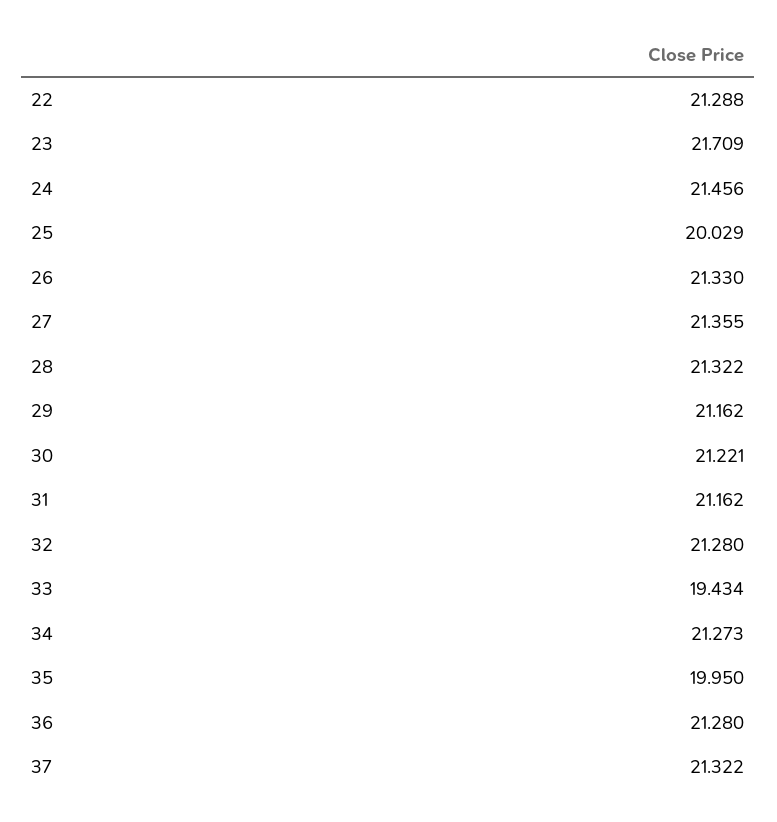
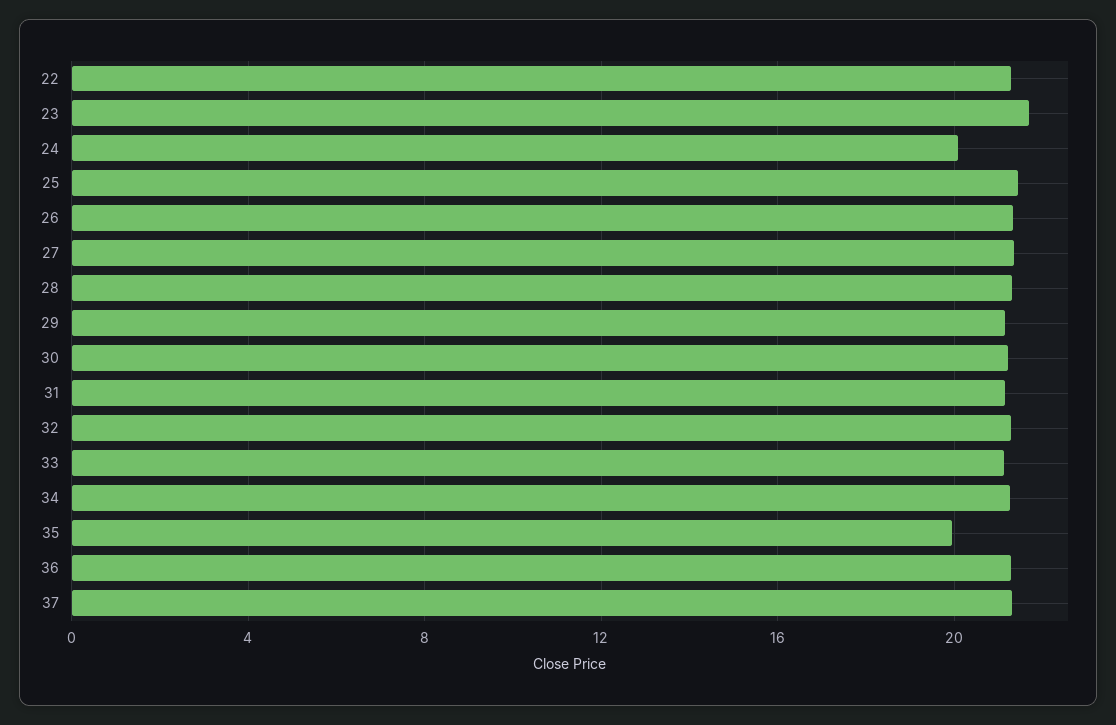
24: 21.456 -> 20
25: 20.029 -> 21.5
33: 19.434 -> 21

